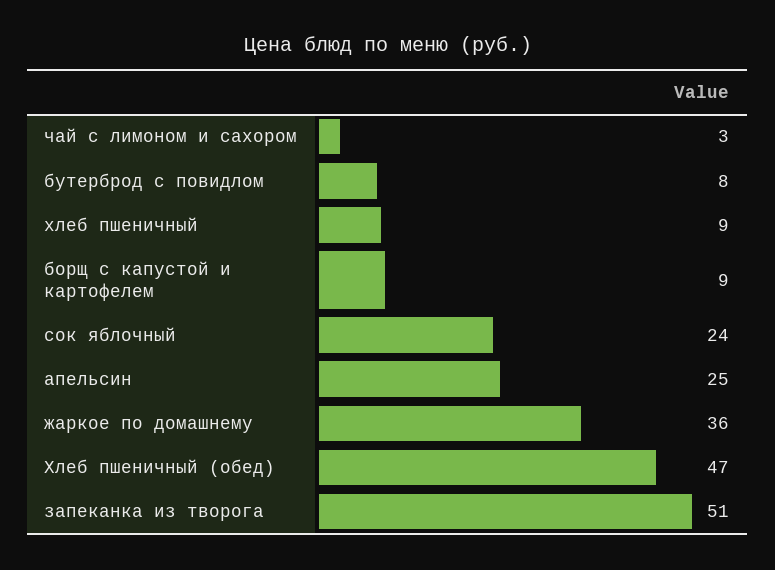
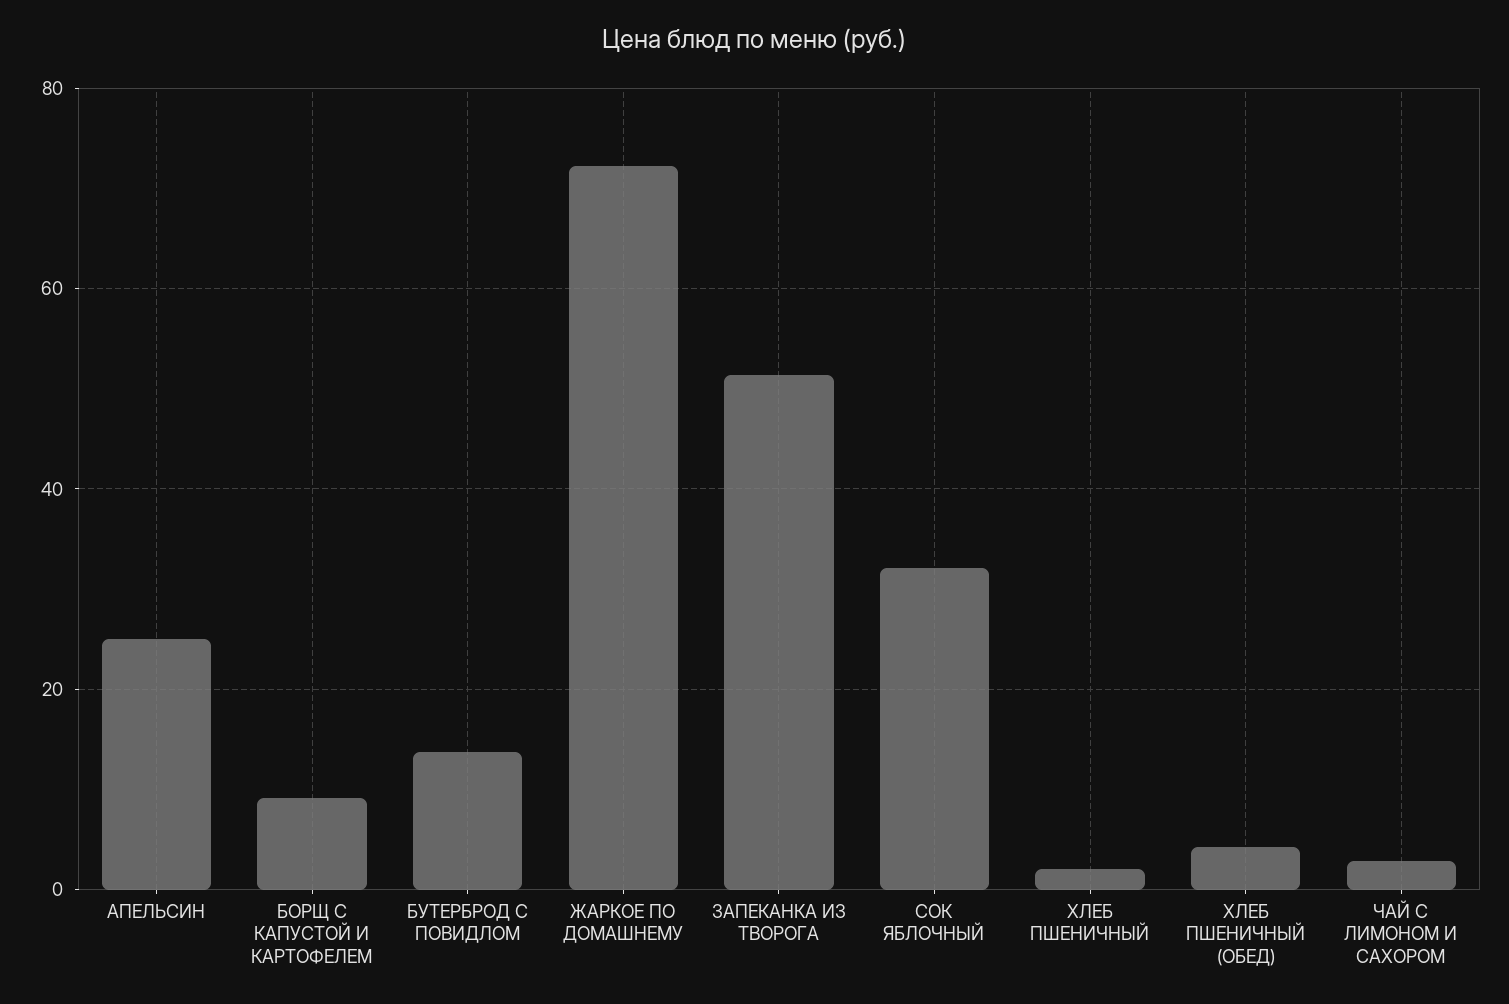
бутерброд с повидлом: 8 -> 14
хлеб пшеничный: 9 -> 2
сок яблочный: 24 -> 32
жаркое по домашнему: 36 -> 72
Хлеб пшеничный (обед): 47 -> 4

